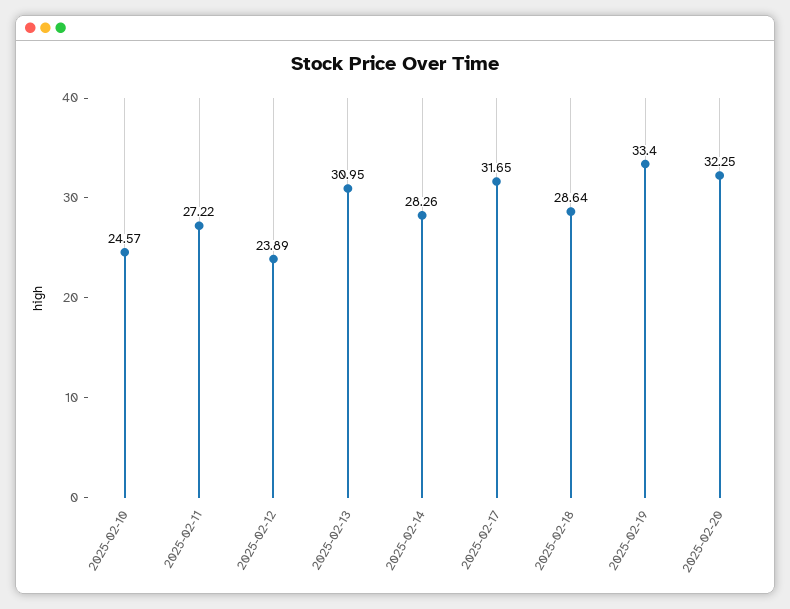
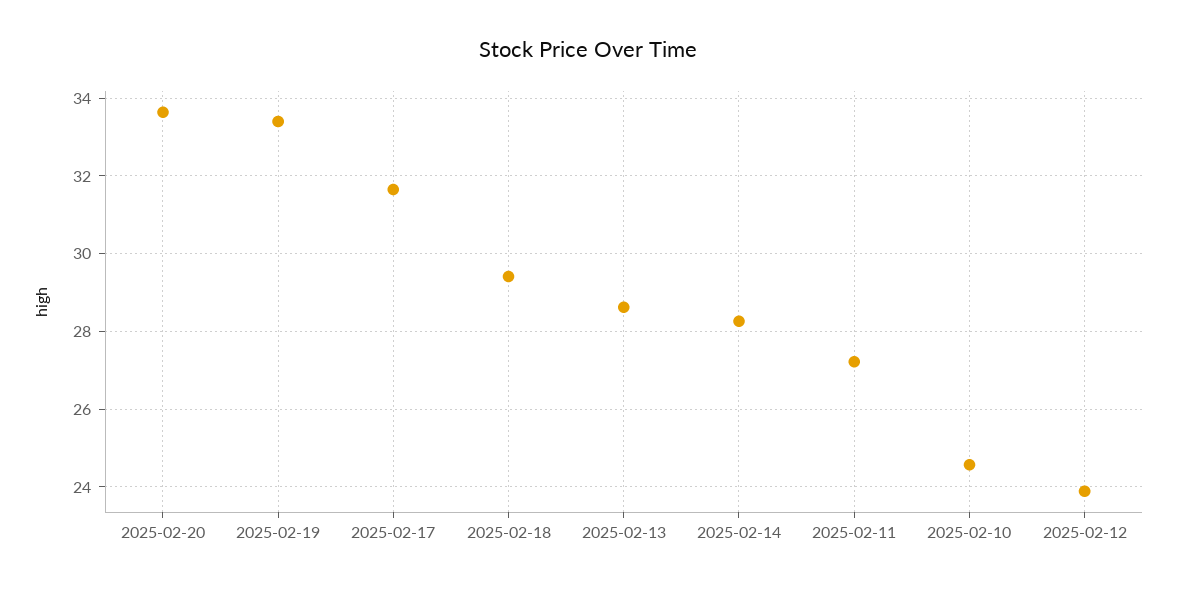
2025-02-13: 30.95 -> 28.6
2025-02-18: 28.64 -> 29.4
2025-02-20: 32.25 -> 33.6

